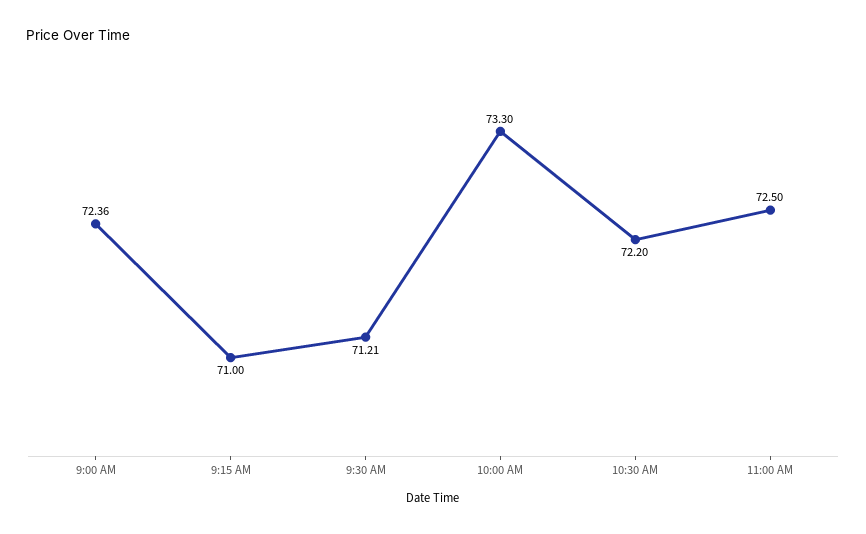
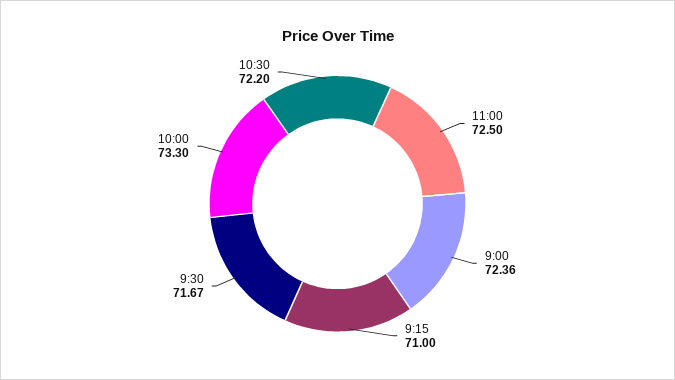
9:30 AM: 71.21 -> 71.67

